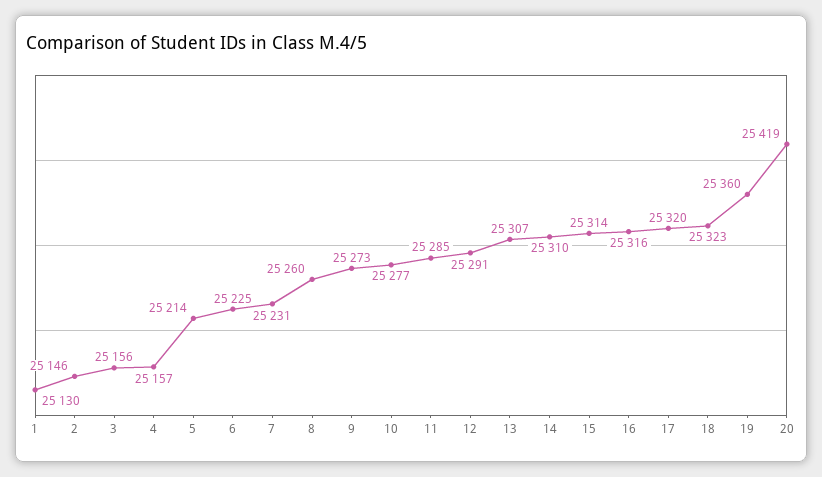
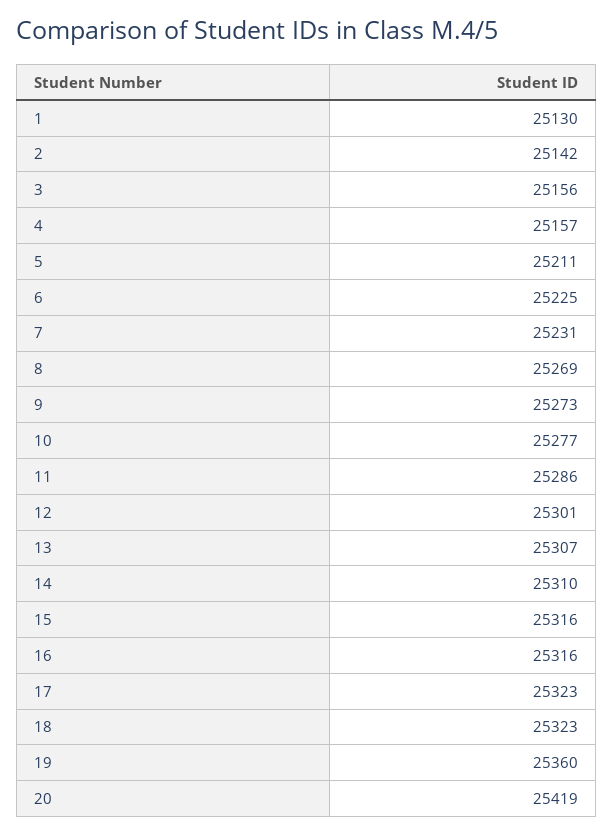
2: 25146 -> 25142
5: 25214 -> 25211
8: 25260 -> 25269
11: 25285 -> 25286
12: 25291 -> 25301
15: 25314 -> 25316
17: 25320 -> 25323

